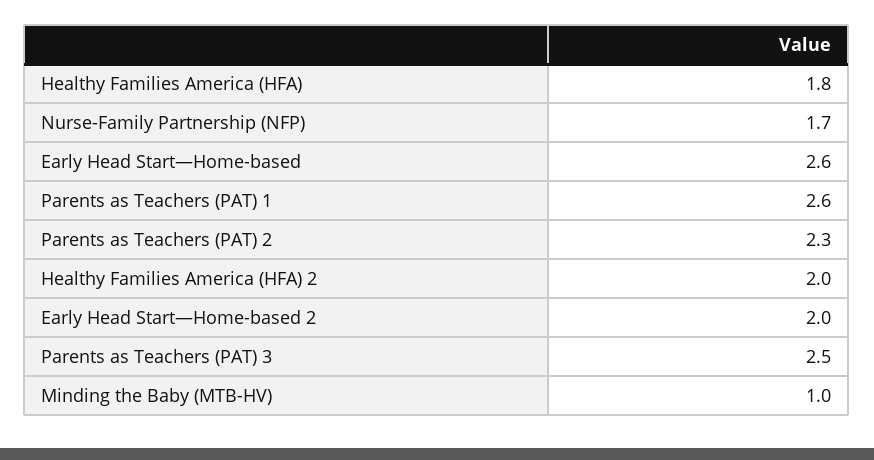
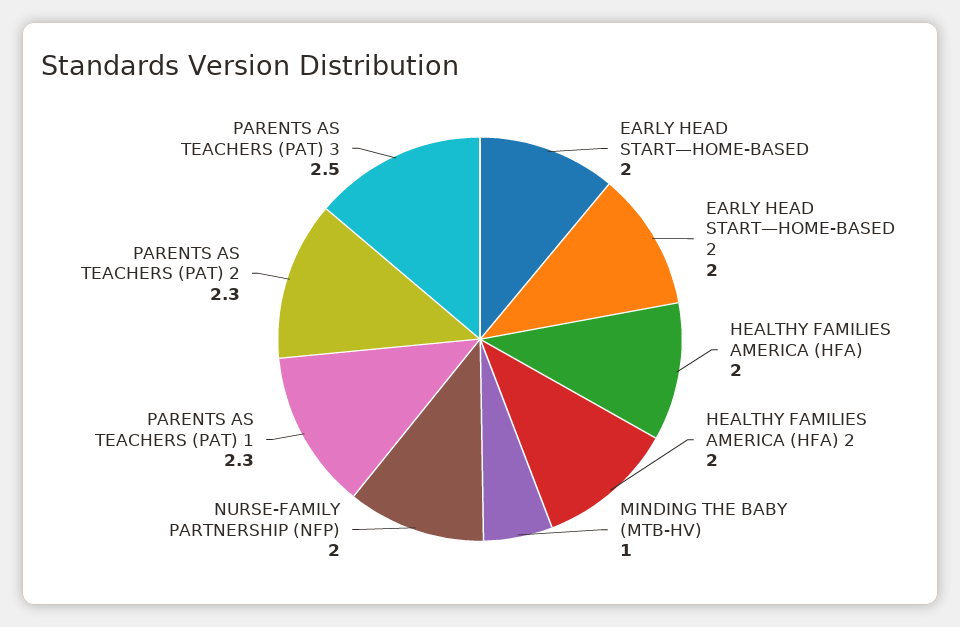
Healthy Families America (HFA): 1.8 -> 2
Nurse-Family Partnership (NFP): 1.7 -> 2
Early Head Start—Home-based: 2.6 -> 2
Parents as Teachers (PAT) 1: 2.6 -> 2.3

